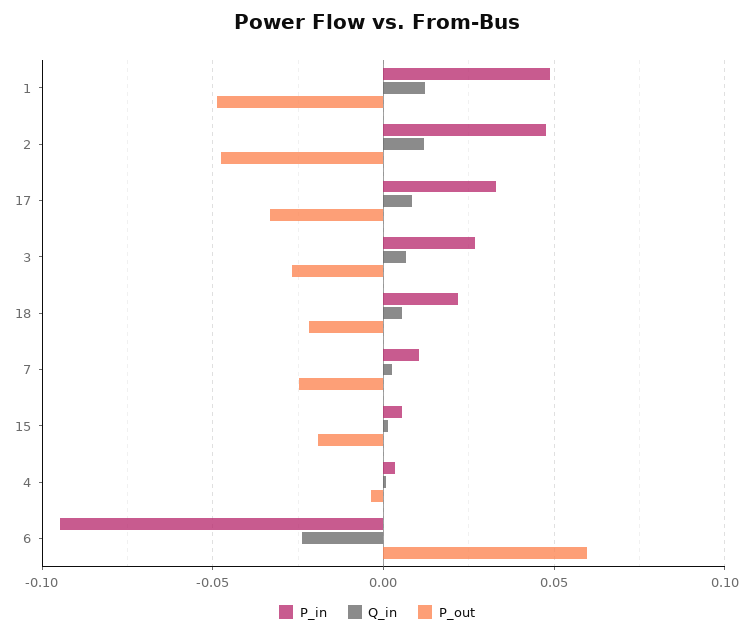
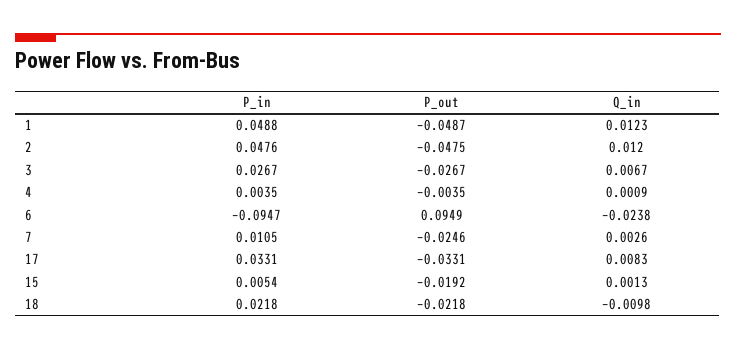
Q_in, 18: 0.005 -> -0.0098
P_out, 6: 0.06 -> 0.0949

